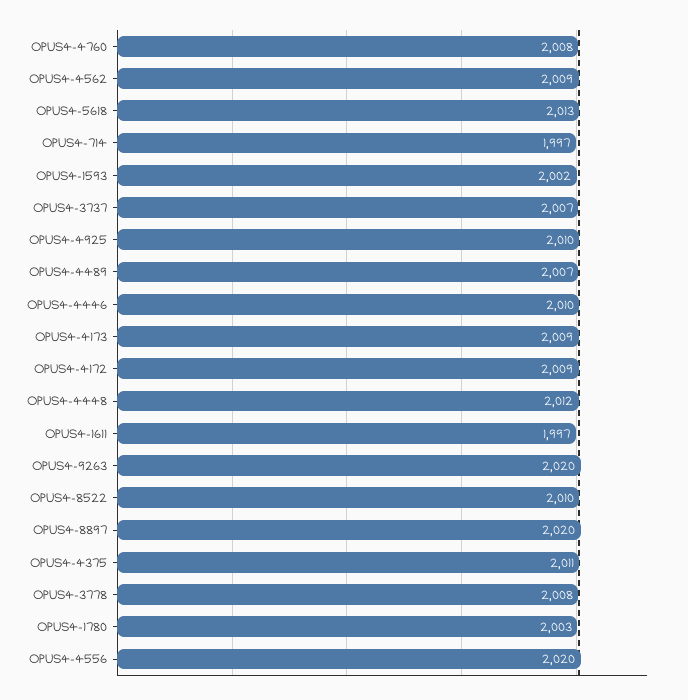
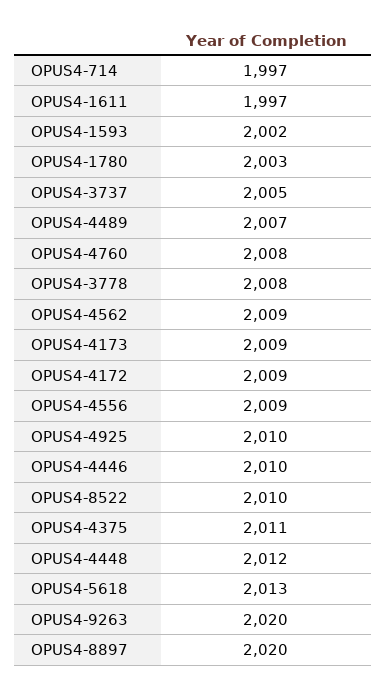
OPUS4-3737: 2007 -> 2005
OPUS4-4556: 2020 -> 2009

